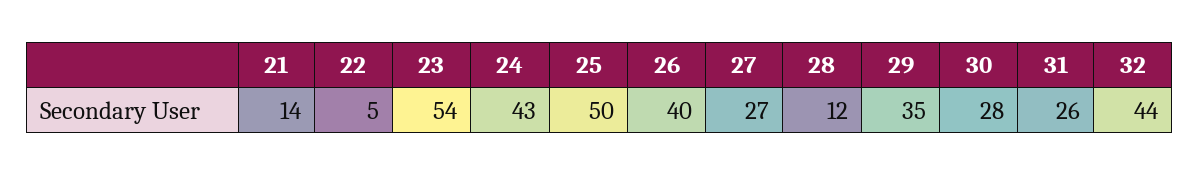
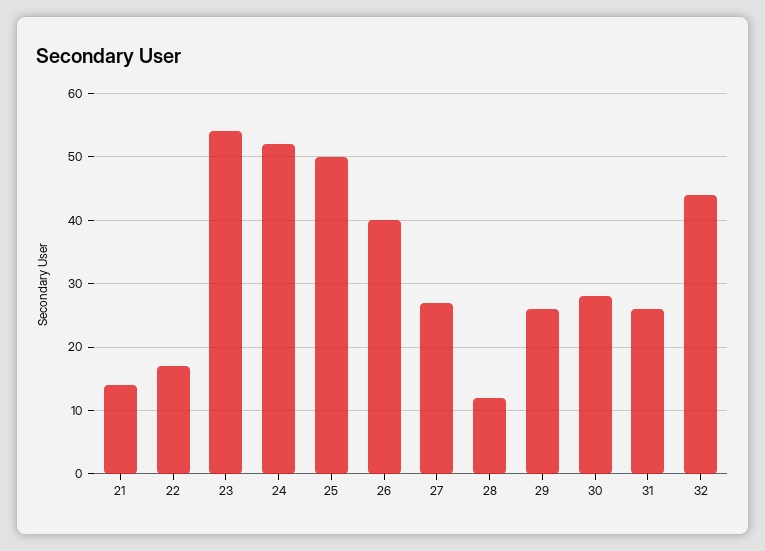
22: 5 -> 17
24: 43 -> 52
29: 35 -> 26

